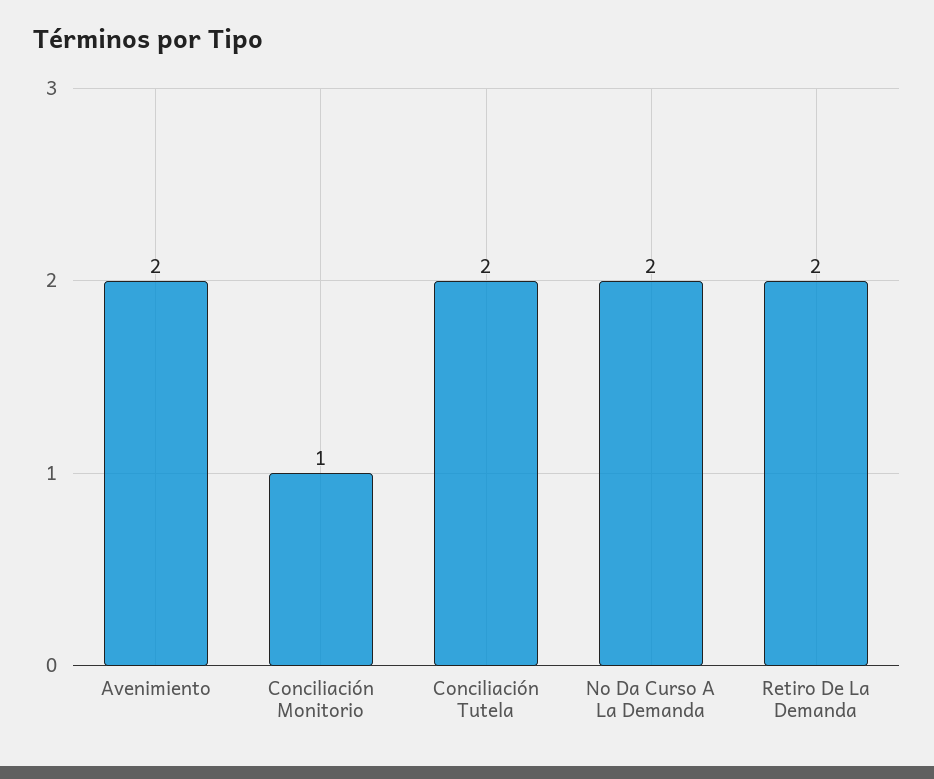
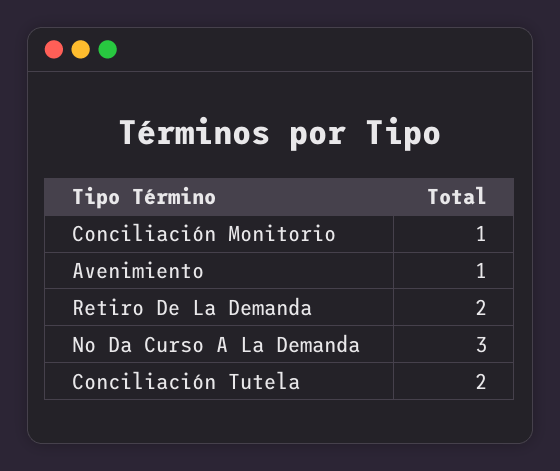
Avenimiento: 2 -> 1
No Da Curso A La Demanda: 2 -> 3

